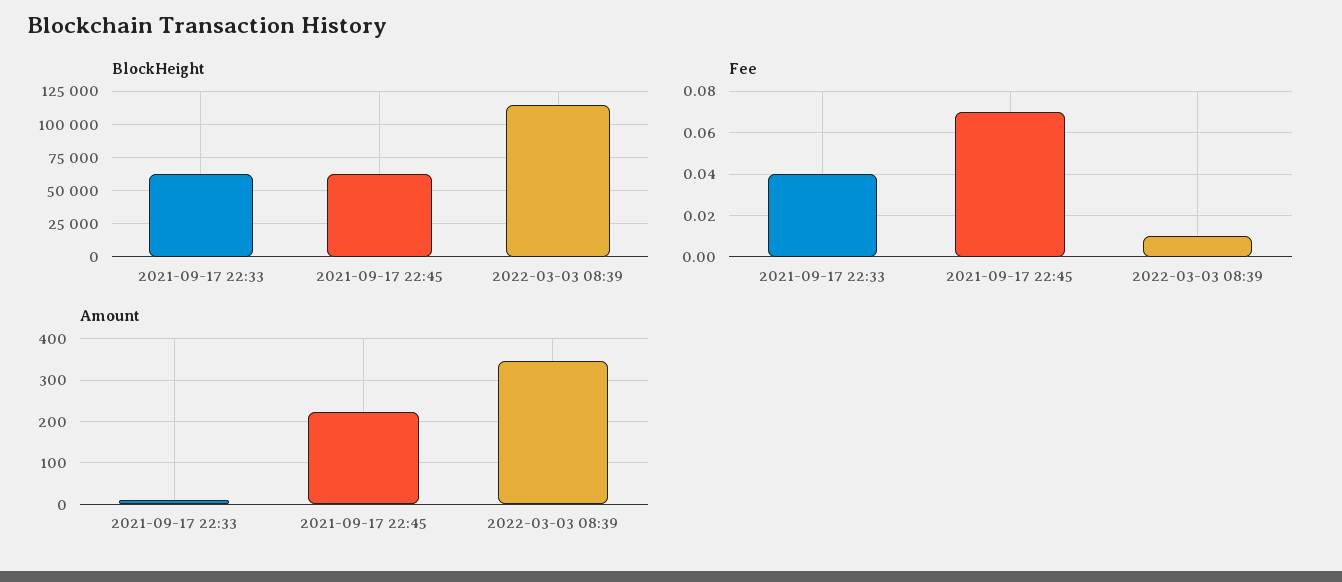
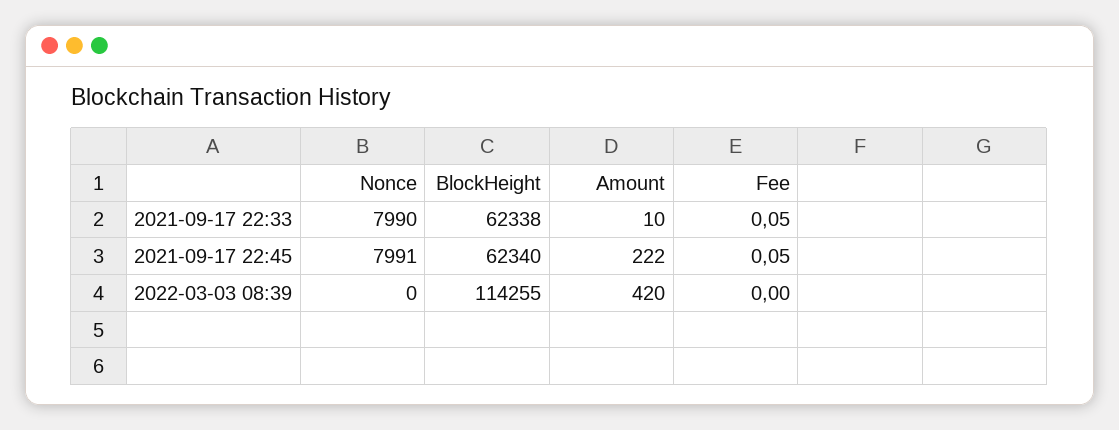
Fee, 2021-09-17 22:33: 0.04 -> 0.05
Fee, 2021-09-17 22:45: 0.07 -> 0.05
Fee, 2022-03-03 08:39: 0.01 -> 0
Amount, 2022-03-03 08:39: 340 -> 420
Nonce, 2021-09-17 22:33: none -> 7990
Nonce, 2021-09-17 22:45: none -> 7991
Nonce, 2022-03-03 08:39: none -> 0

